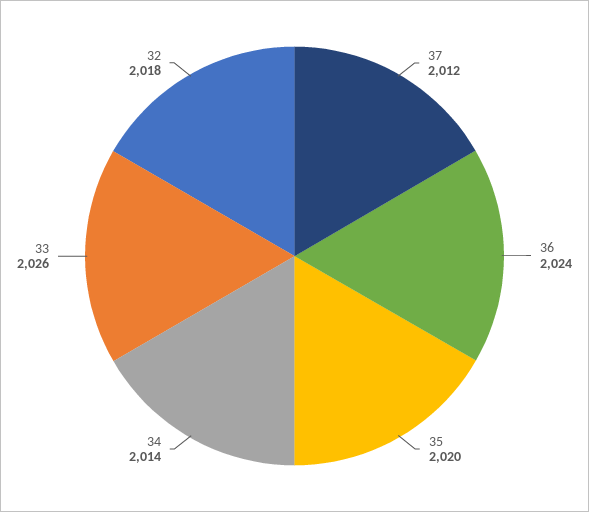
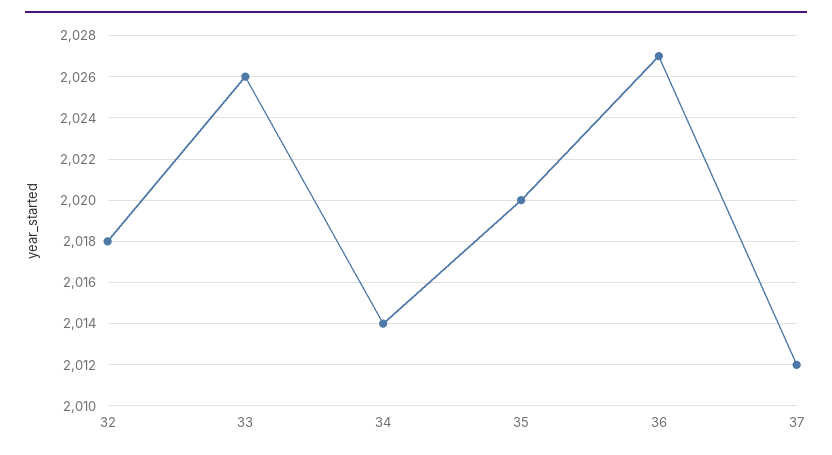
36: 2024 -> 2027

